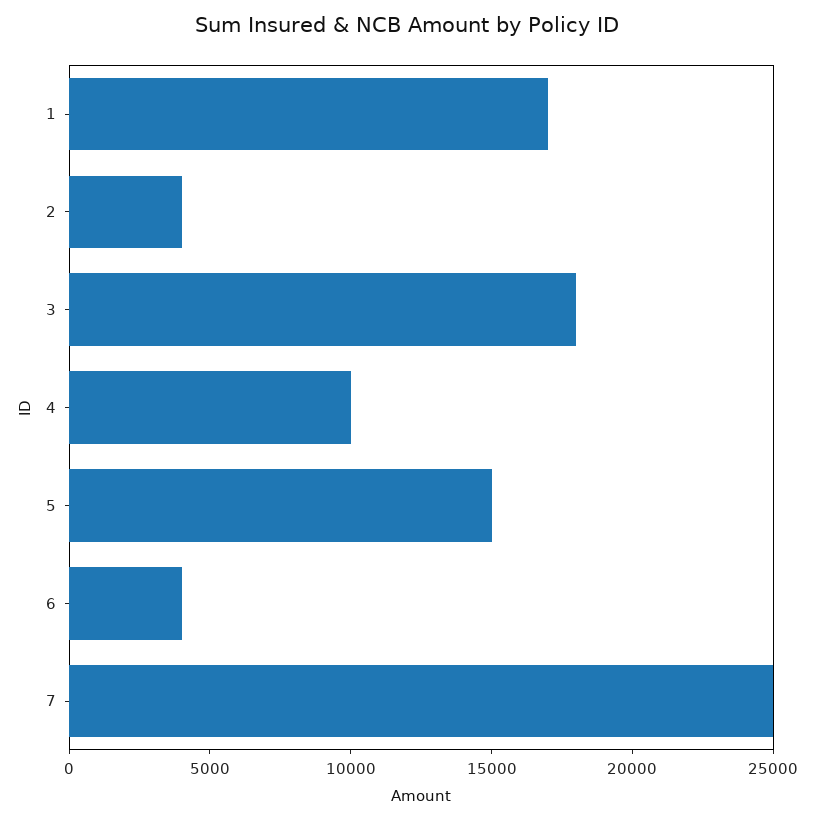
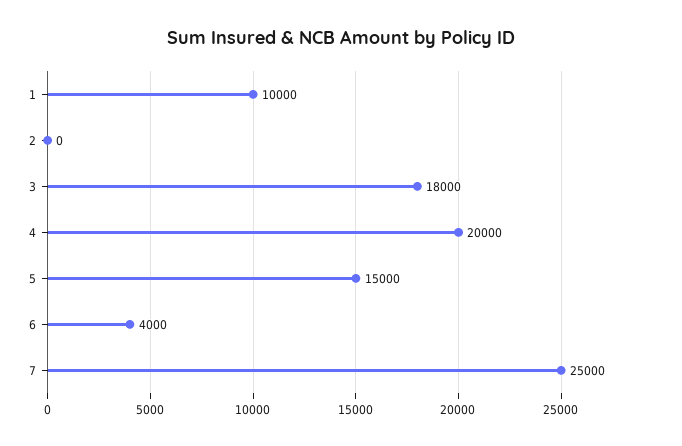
1: 17000 -> 10000
2: 4000 -> 0
4: 10000 -> 20000

